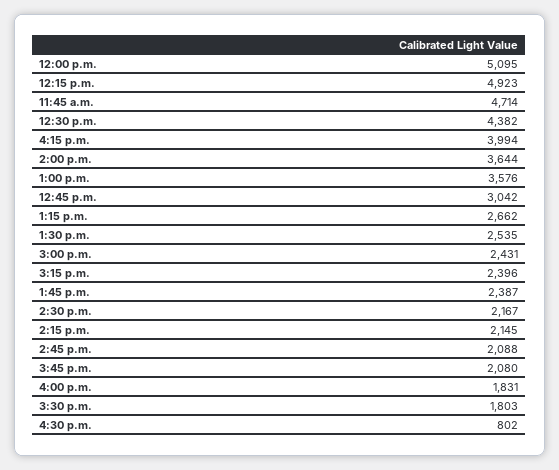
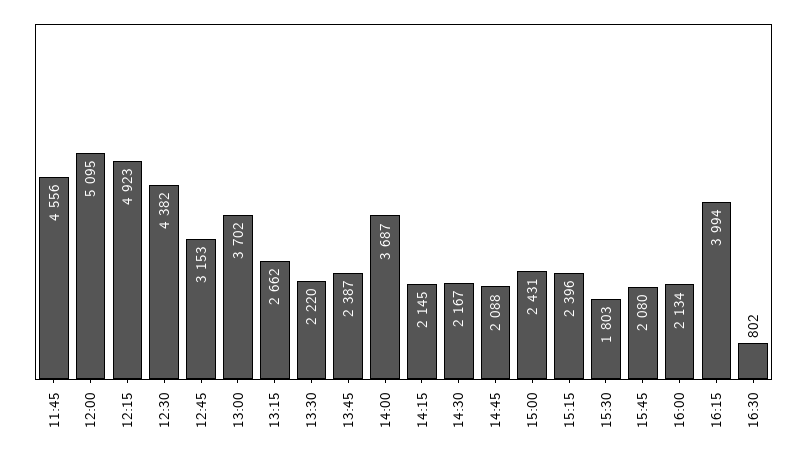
11:45 a.m.: 4714 -> 4556
2:00 p.m.: 3644 -> 3687
1:00 p.m.: 3576 -> 3702
12:45 p.m.: 3042 -> 3153
1:30 p.m.: 2535 -> 2220
4:00 p.m.: 1831 -> 2134

